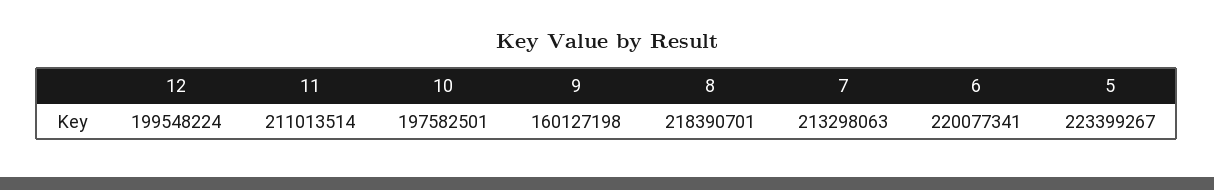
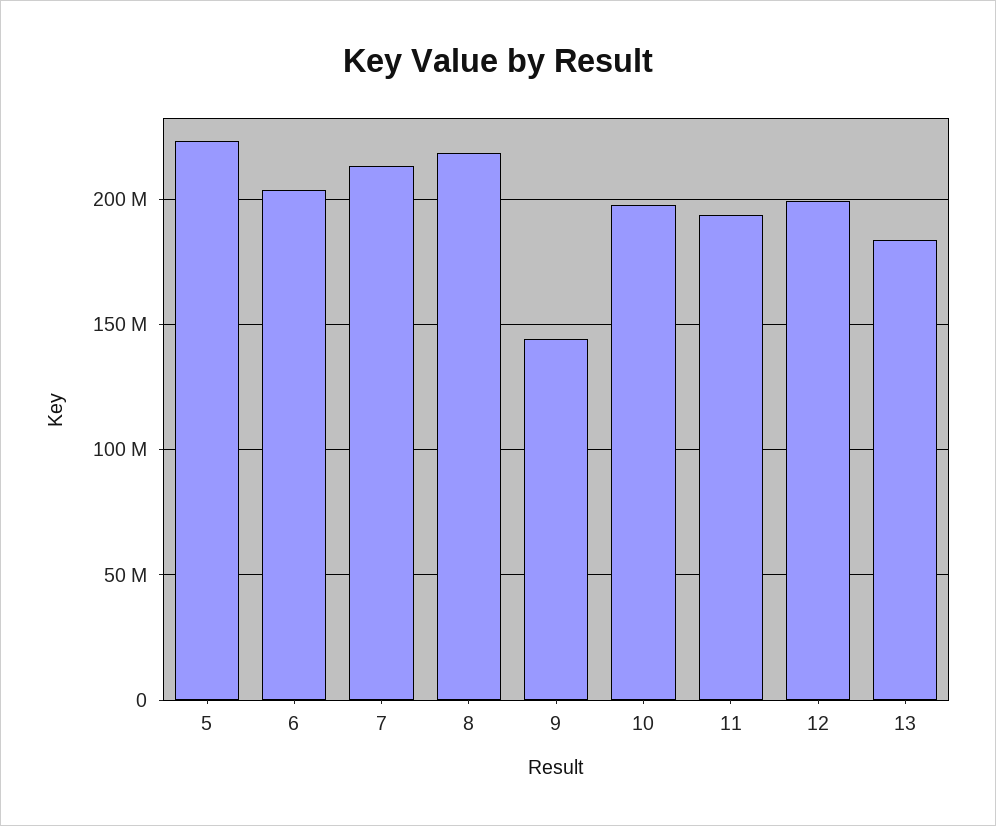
11: 211013514 -> 195000000
9: 160127198 -> 145000000
6: 220077341 -> 205000000
13: none -> 185000000

